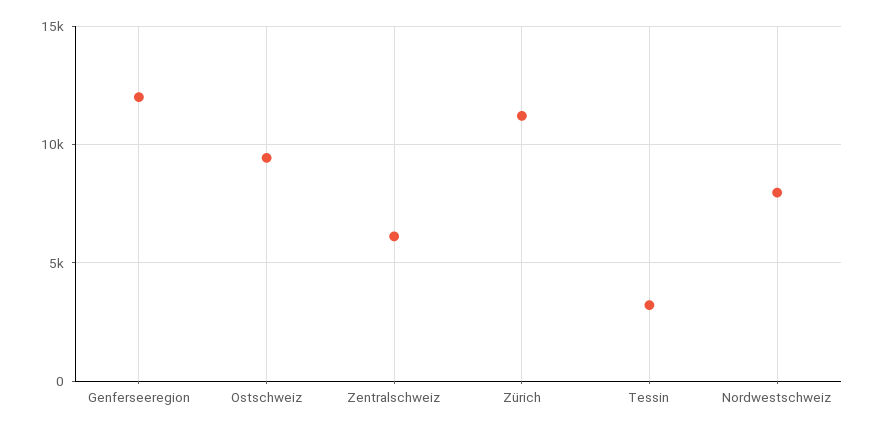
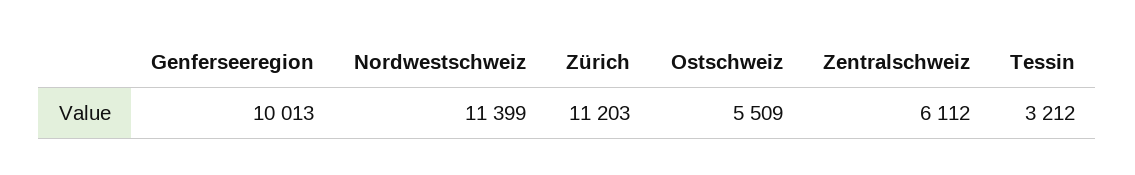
Genferseeregion: 12000 -> 10013
Ostschweiz: 9500 -> 5509
Nordwestschweiz: 8000 -> 11399

